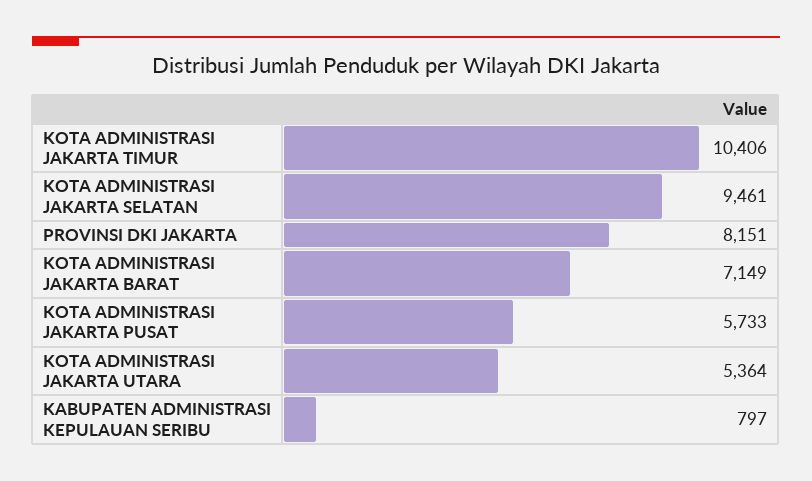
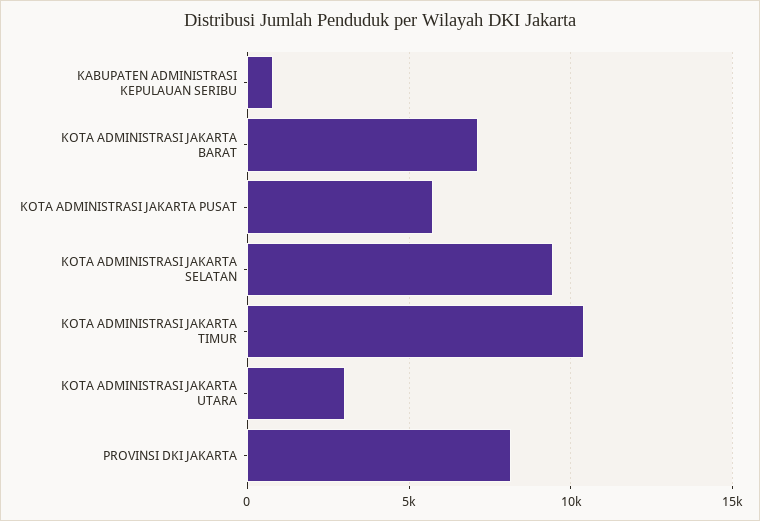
KOTA ADMINISTRASI JAKARTA UTARA: 5364 -> 3000

